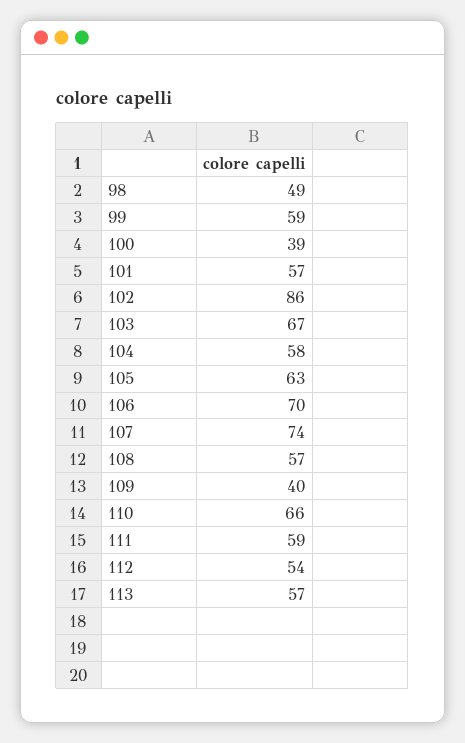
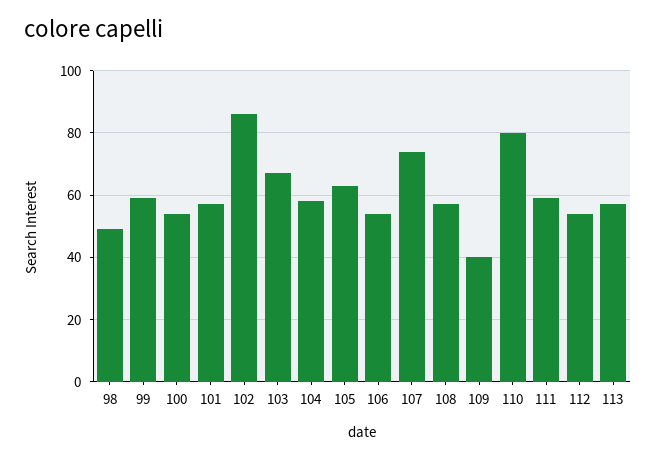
100: 39 -> 55
106: 70 -> 55
110: 66 -> 80

